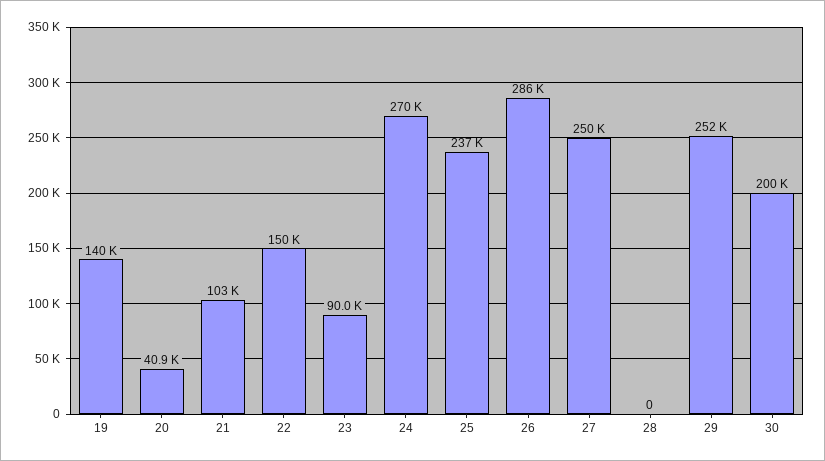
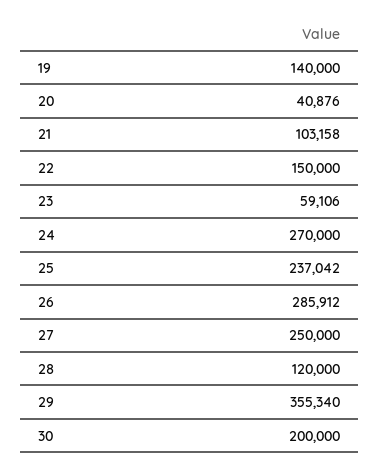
23: 90000 -> 59106
28: 0 -> 120000
29: 252000 -> 355340

